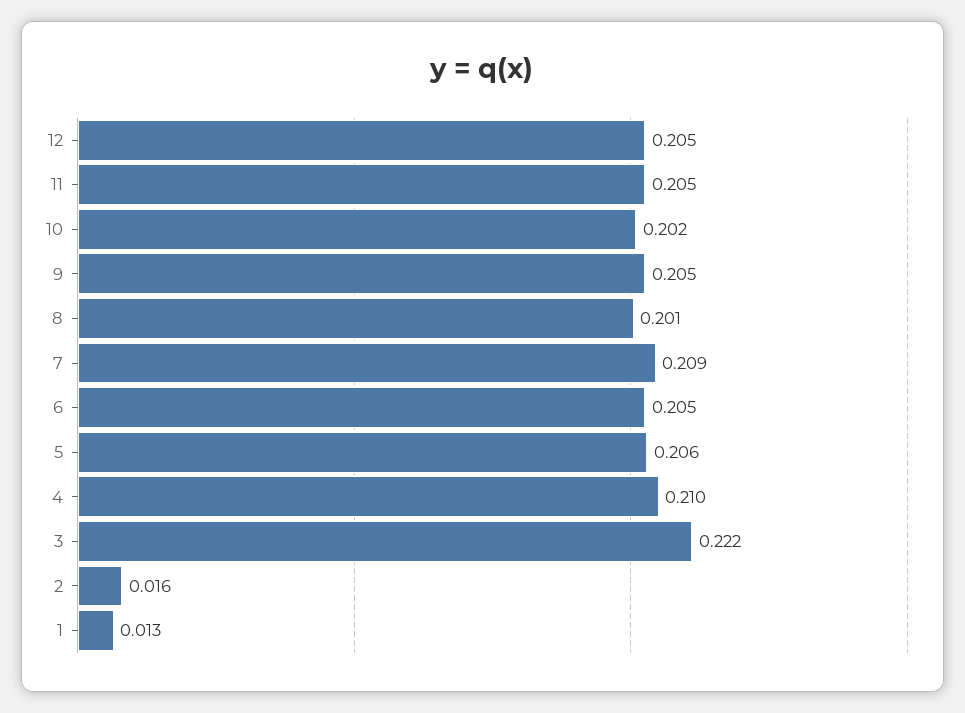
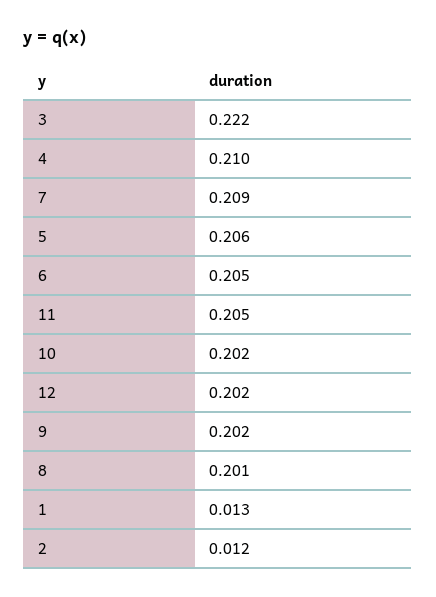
12: 0.205 -> 0.202
9: 0.205 -> 0.202
2: 0.016 -> 0.012

